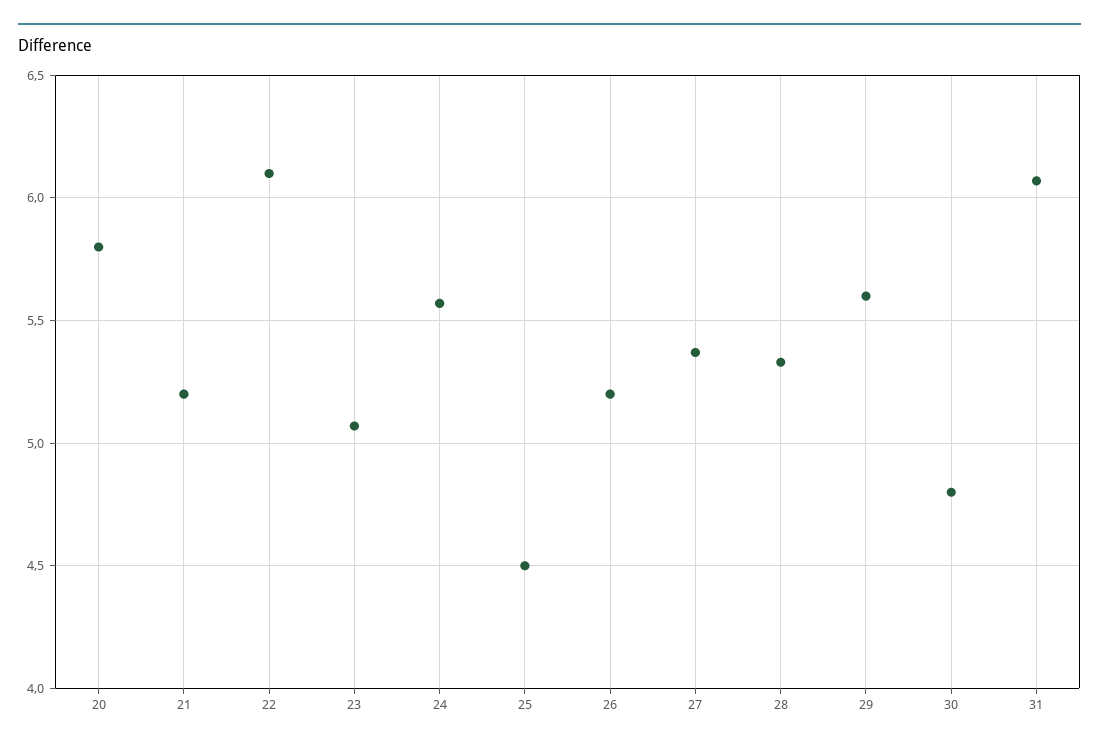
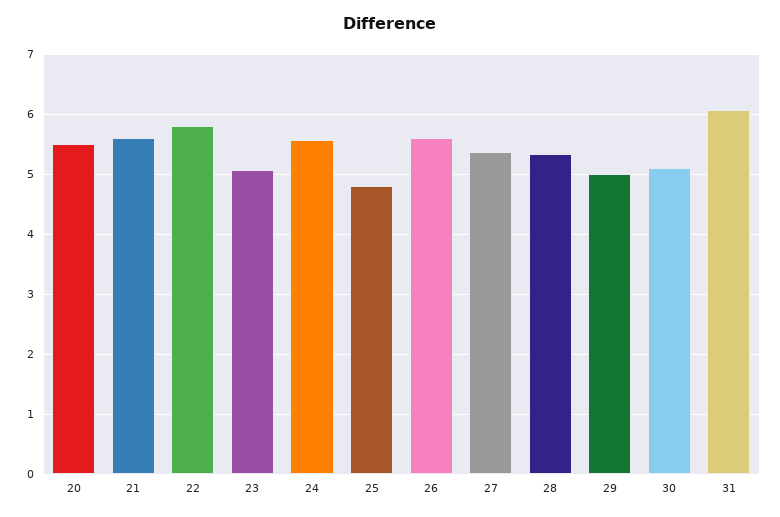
20: 5.8 -> 5.5
21: 5.2 -> 5.6
22: 6.1 -> 5.8
25: 4.5 -> 4.8
26: 5.2 -> 5.6
29: 5.6 -> 5
30: 4.8 -> 5.1

